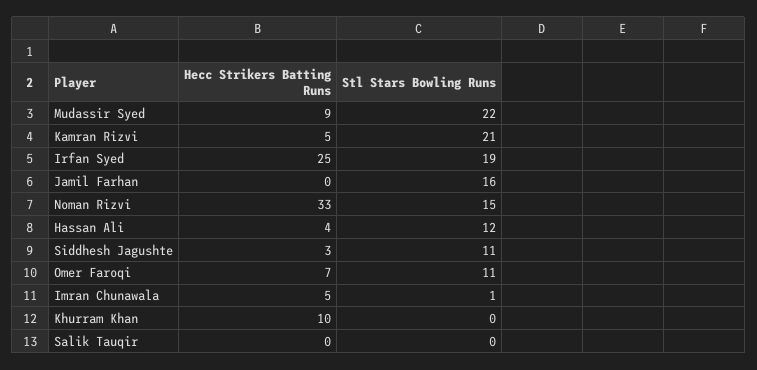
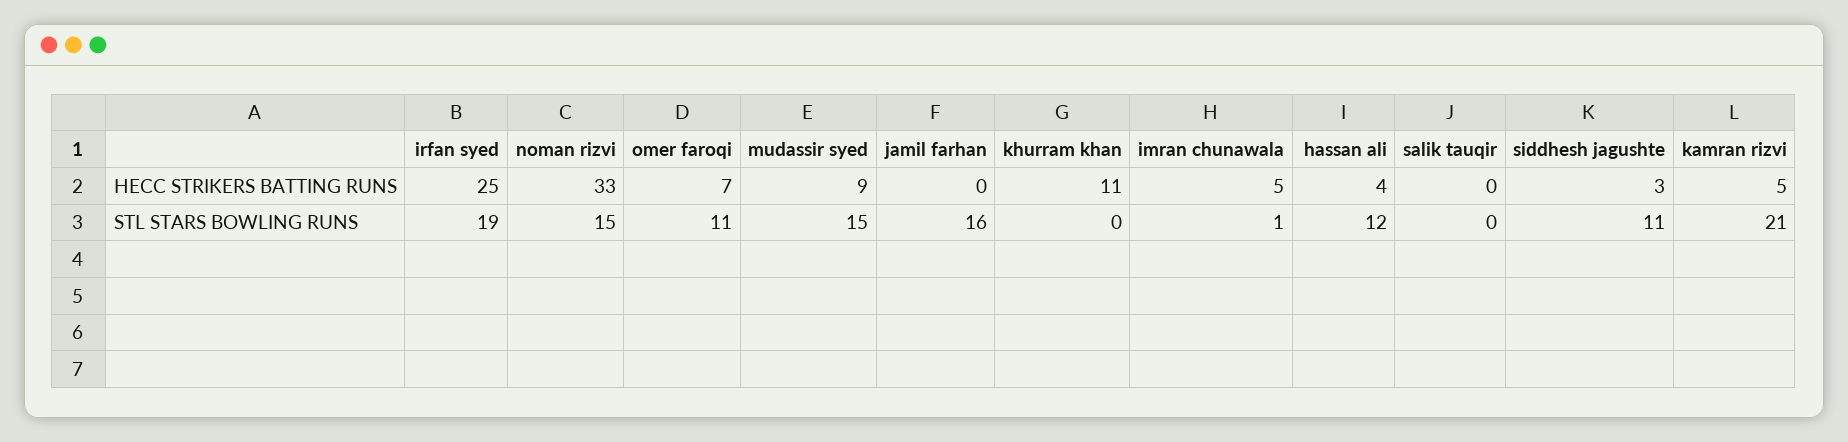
Stl Stars Bowling Runs, Mudassir Syed: 22 -> 15
Hecc Strikers Batting Runs, Khurram Khan: 10 -> 11

